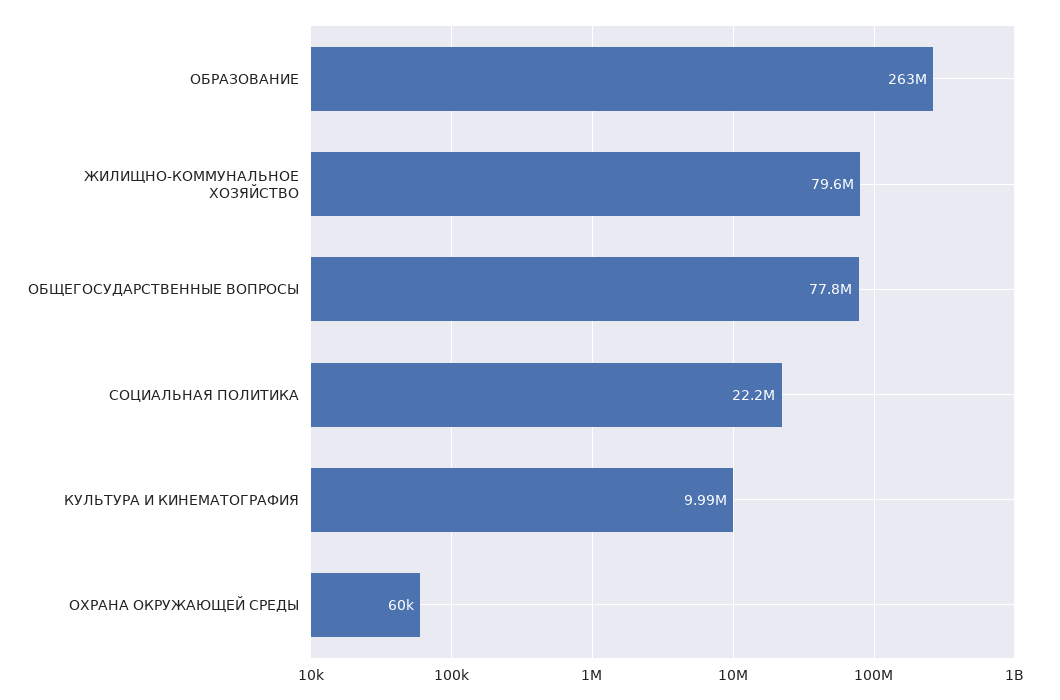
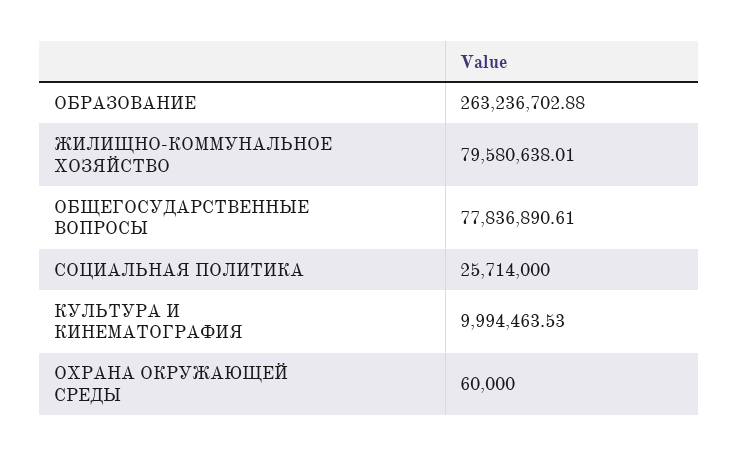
СОЦИАЛЬНАЯ ПОЛИТИКА: 22200000 -> 25714000

